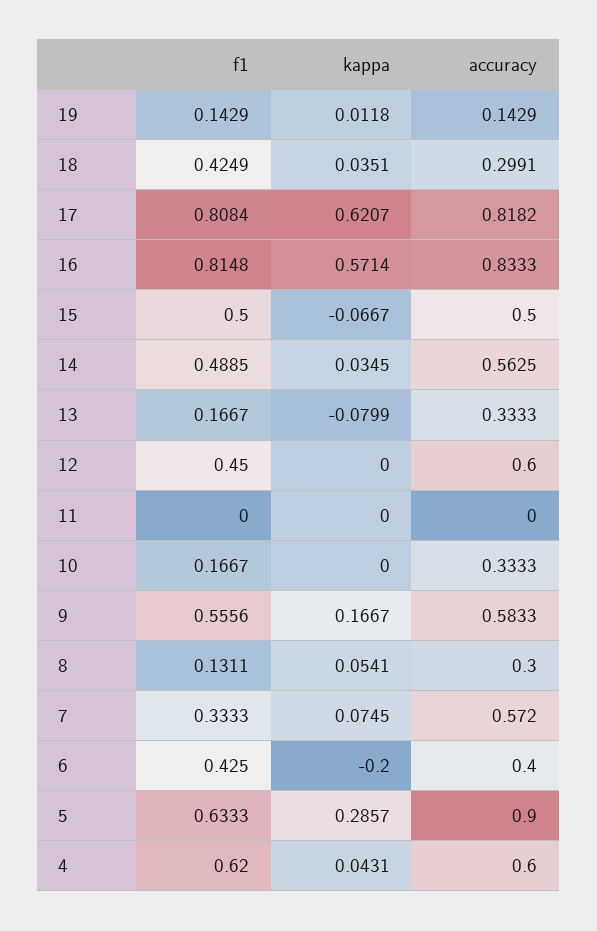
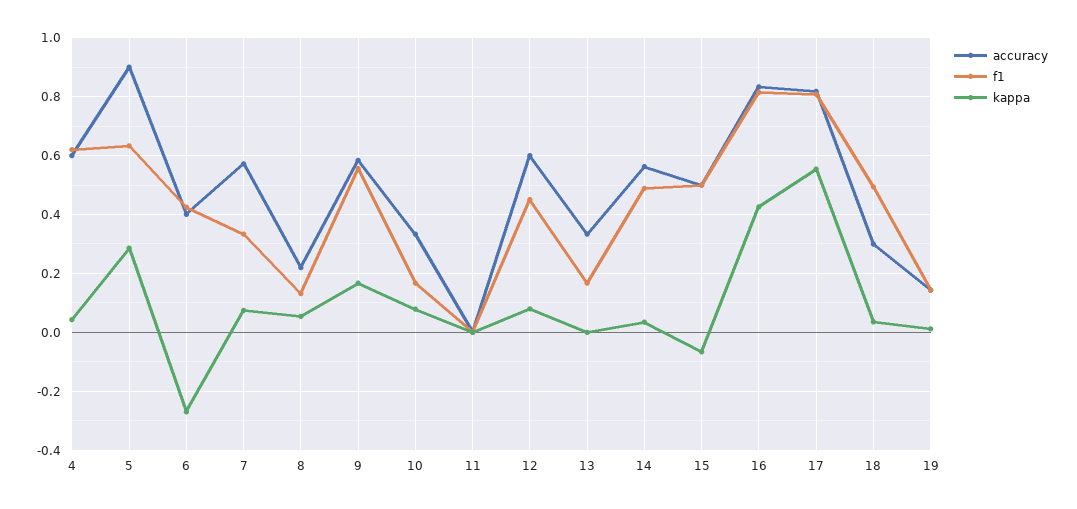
f1, 18: 0.4249 -> 0.5
kappa, 17: 0.6207 -> 0.55
kappa, 16: 0.5714 -> 0.425
kappa, 13: -0.0799 -> 0
kappa, 12: 0 -> 0.075
kappa, 10: 0 -> 0.075
accuracy, 8: 0.3 -> 0.225
kappa, 6: -0.2 -> -0.275

